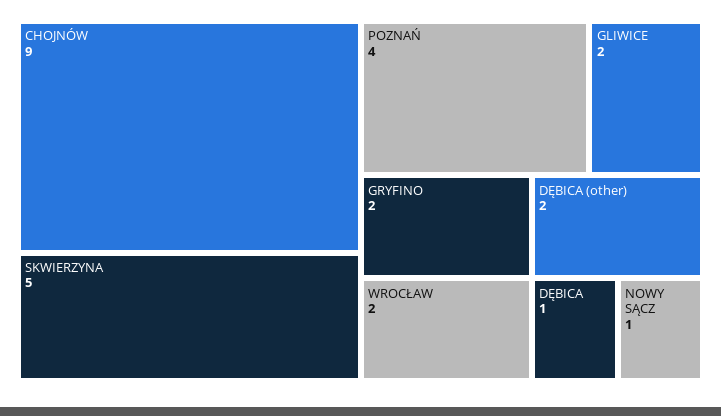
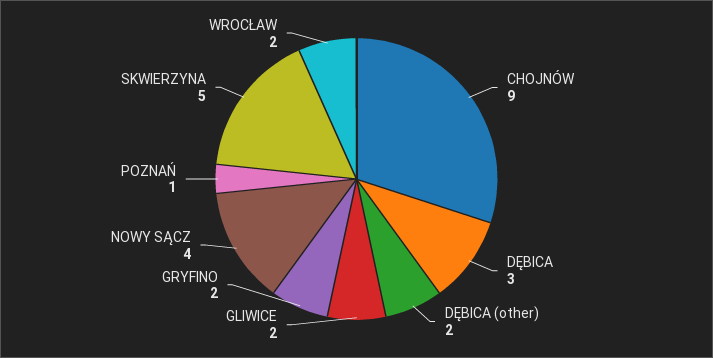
POZNAŃ: 4 -> 1
DĘBICA: 1 -> 3
NOWY SĄCZ: 1 -> 4

